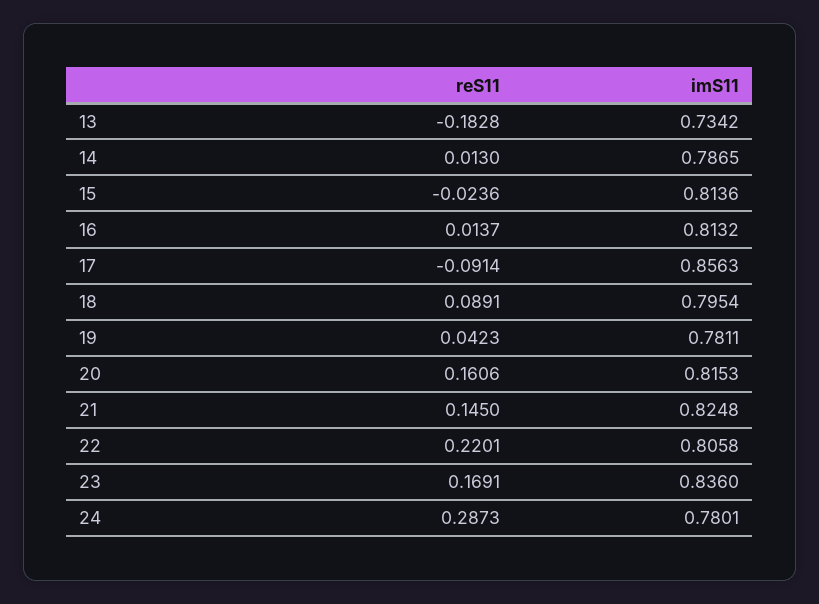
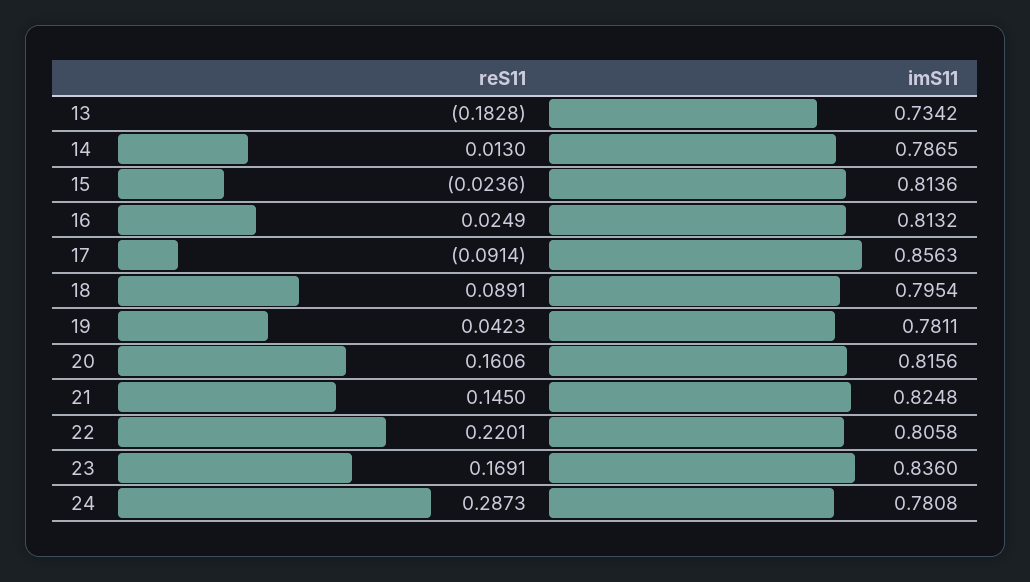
reS11, 16: 0.0137 -> 0.0249
imS11, 20: 0.8153 -> 0.8156
imS11, 24: 0.7801 -> 0.7808

